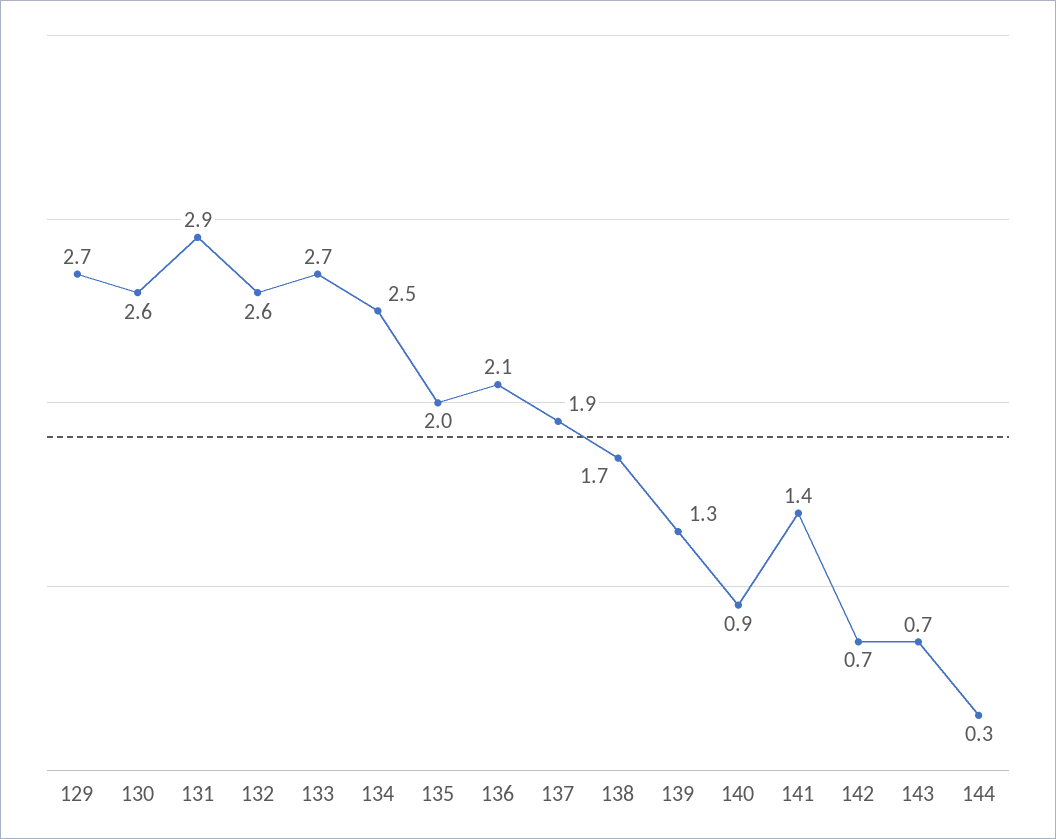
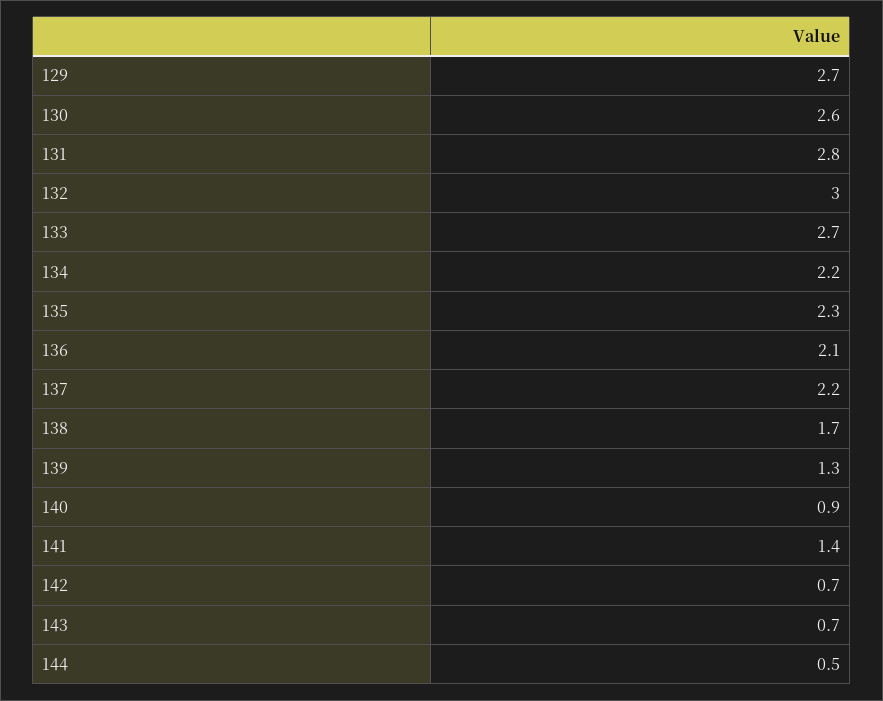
131: 2.9 -> 2.8
132: 2.6 -> 3
134: 2.5 -> 2.2
135: 2 -> 2.3
137: 1.9 -> 2.2
144: 0.3 -> 0.5

